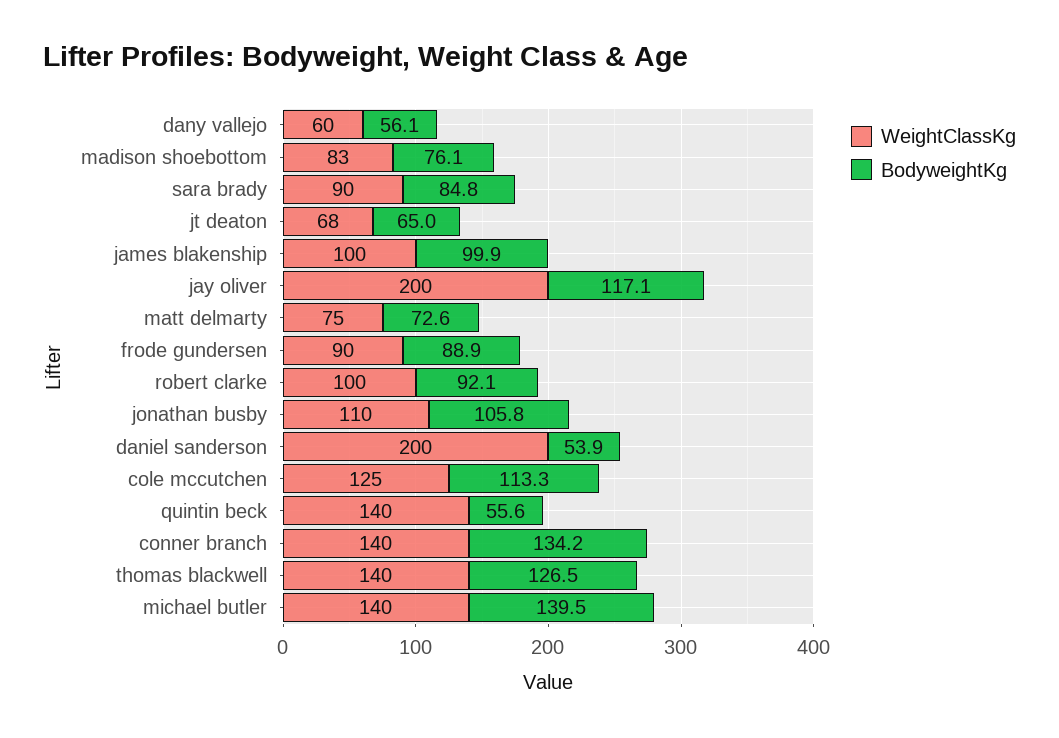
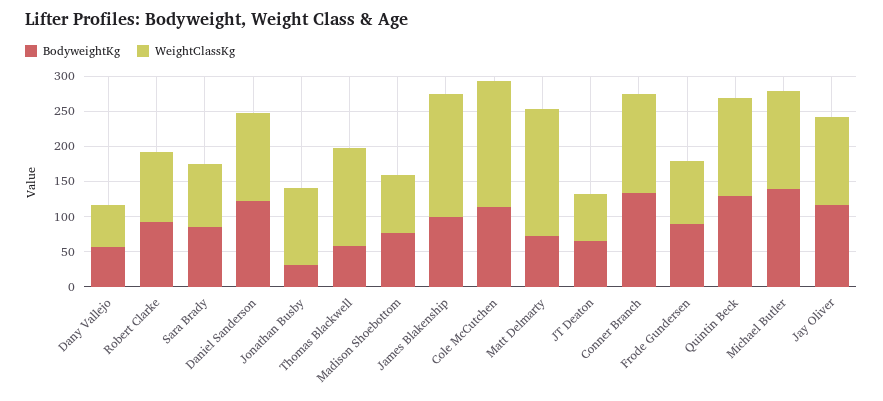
WeightClassKg, james blakenship: 100 -> 175
WeightClassKg, jay oliver: 200 -> 125
WeightClassKg, matt delmarty: 75 -> 175
BodyweightKg, jonathan busby: 105.8 -> 25
WeightClassKg, daniel sanderson: 200 -> 125
BodyweightKg, daniel sanderson: 53.9 -> 125
WeightClassKg, cole mccutchen: 125 -> 175
BodyweightKg, quintin beck: 55.6 -> 125
BodyweightKg, thomas blackwell: 126.5 -> 50

